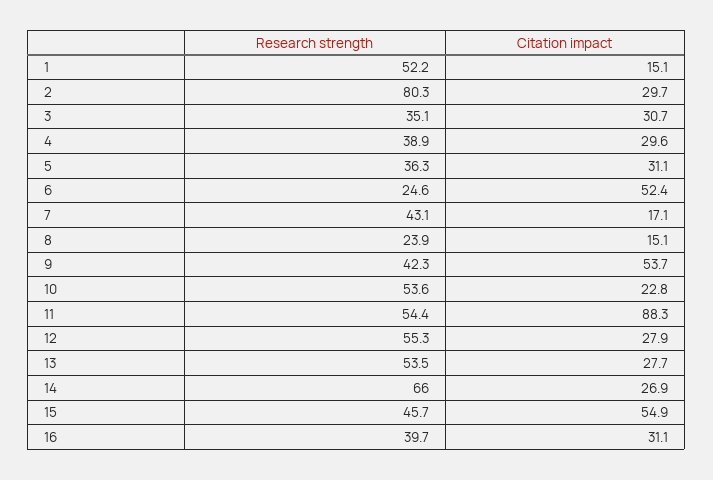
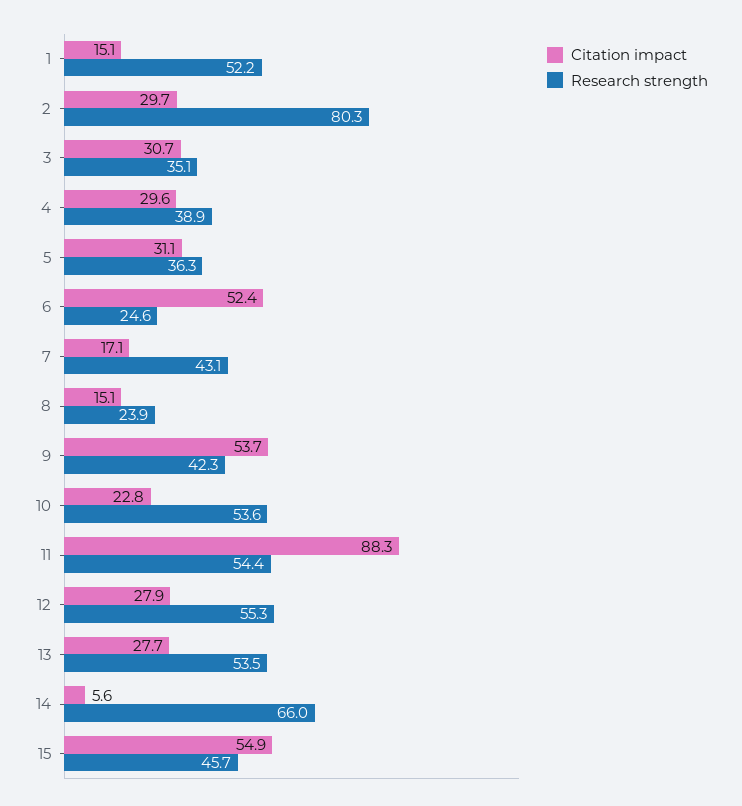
Citation impact, 14: 26.9 -> 5.6
Research strength, 16: 39.7 -> none
Citation impact, 16: 31.1 -> none

